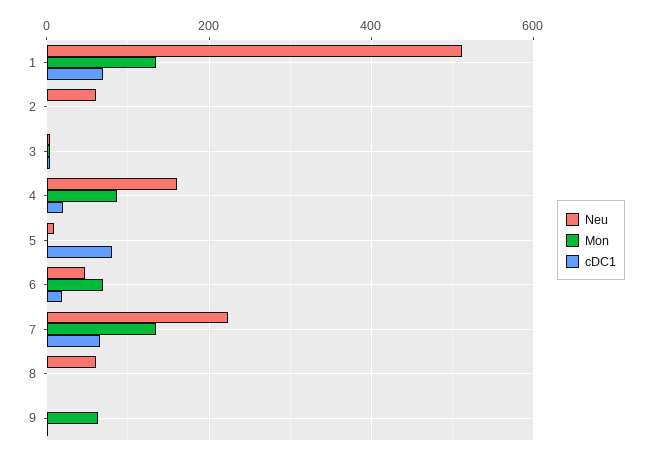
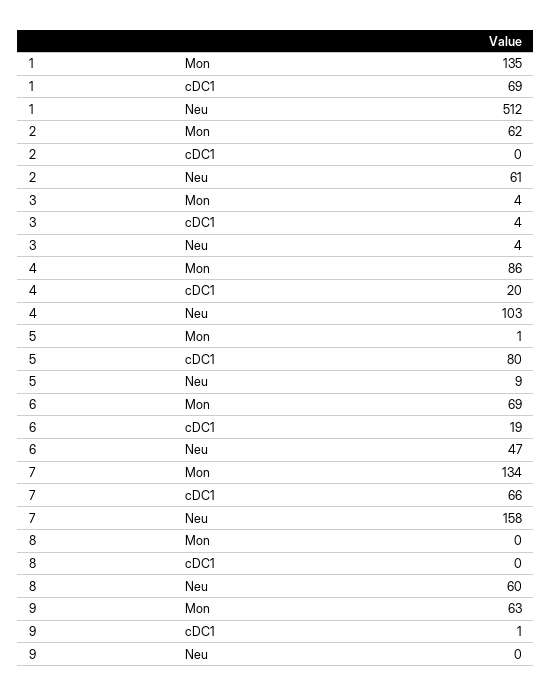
Mon, 2: 0 -> 62
Neu, 4: 160 -> 103
Neu, 7: 220 -> 158

